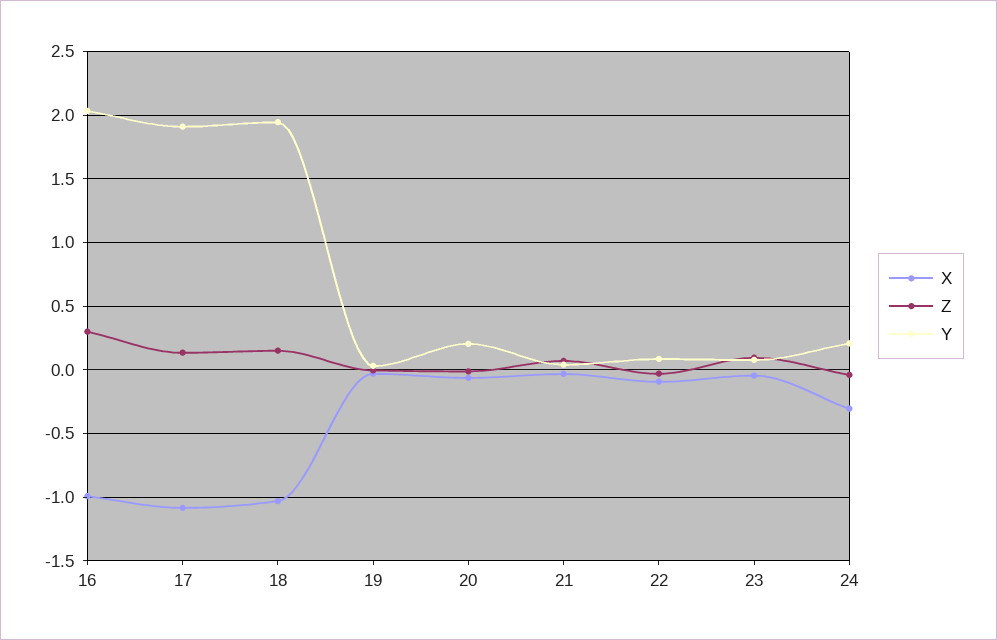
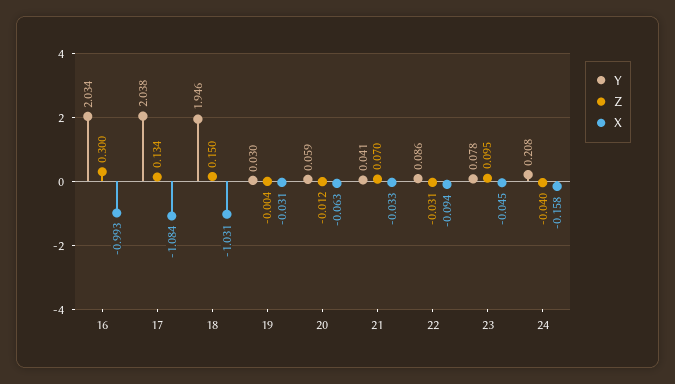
Y, 17: 1.9 -> 2.038
Y, 20: 0.2 -> 0.059
X, 24: -0.3 -> -0.158

